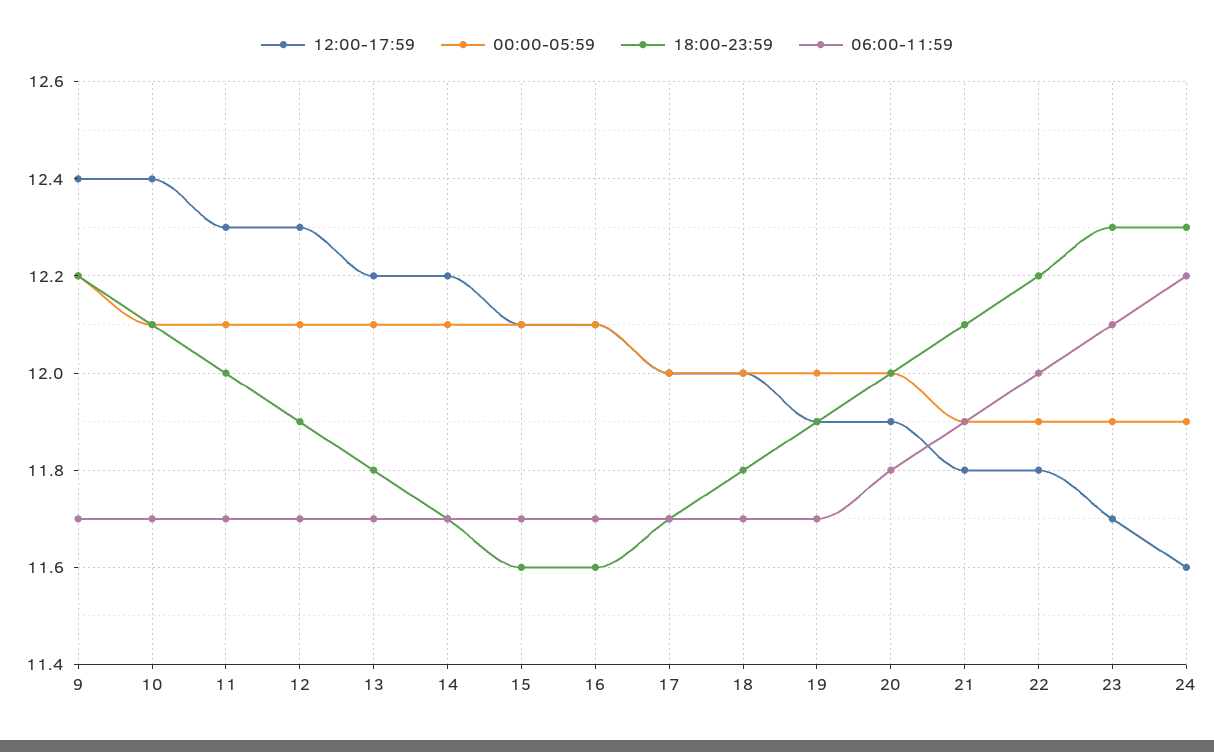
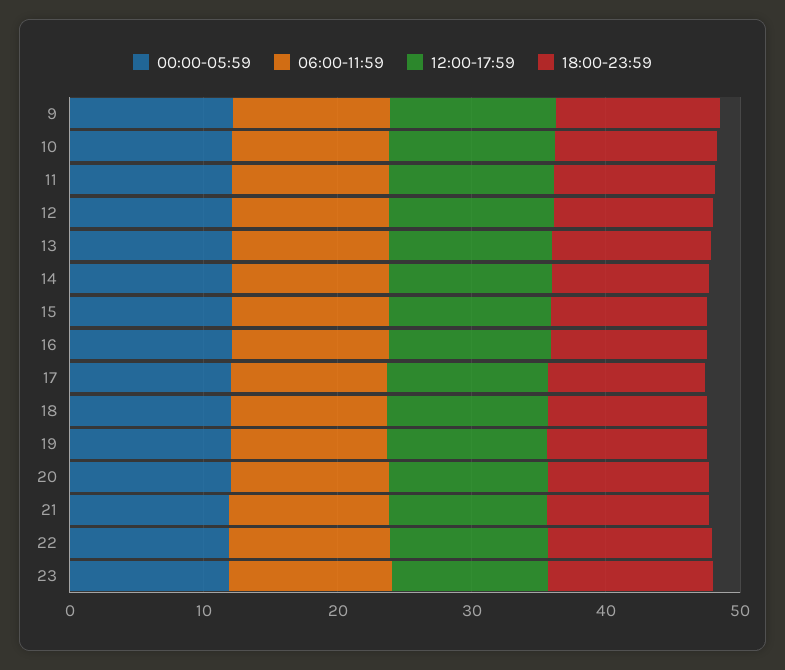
12:00-17:59, 24: 11.6 -> none
00:00-05:59, 24: 11.9 -> none
18:00-23:59, 24: 12.3 -> none
06:00-11:59, 24: 12.2 -> none

